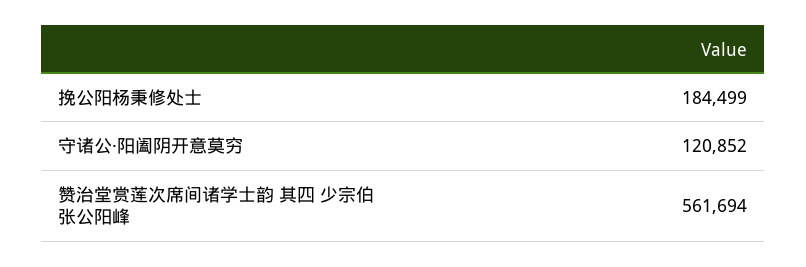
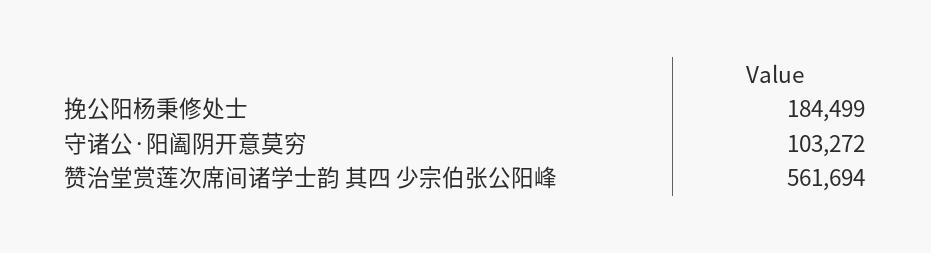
守诸公·阳阖阴开意莫穷: 120852 -> 103272

